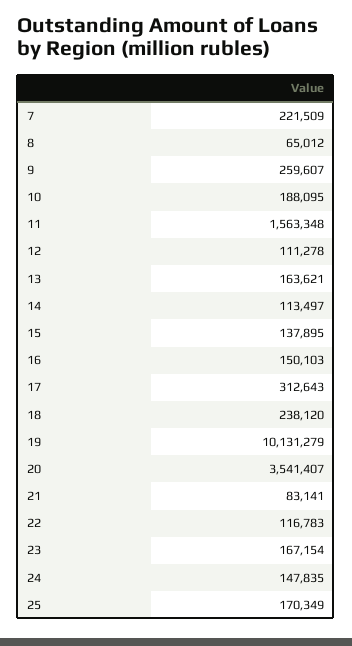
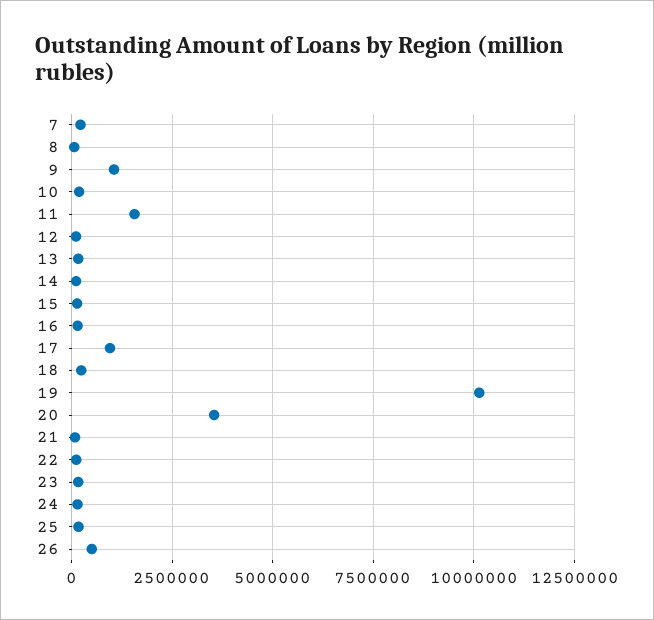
9: 259607 -> 1000000
17: 312643 -> 1000000
26: none -> 500000

